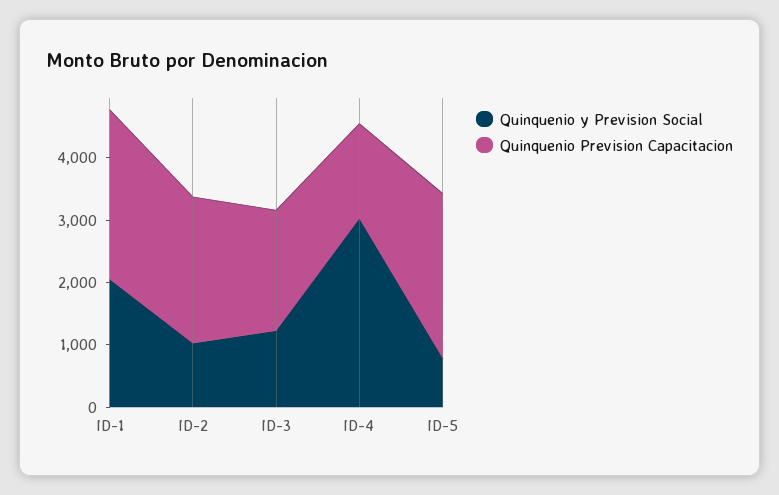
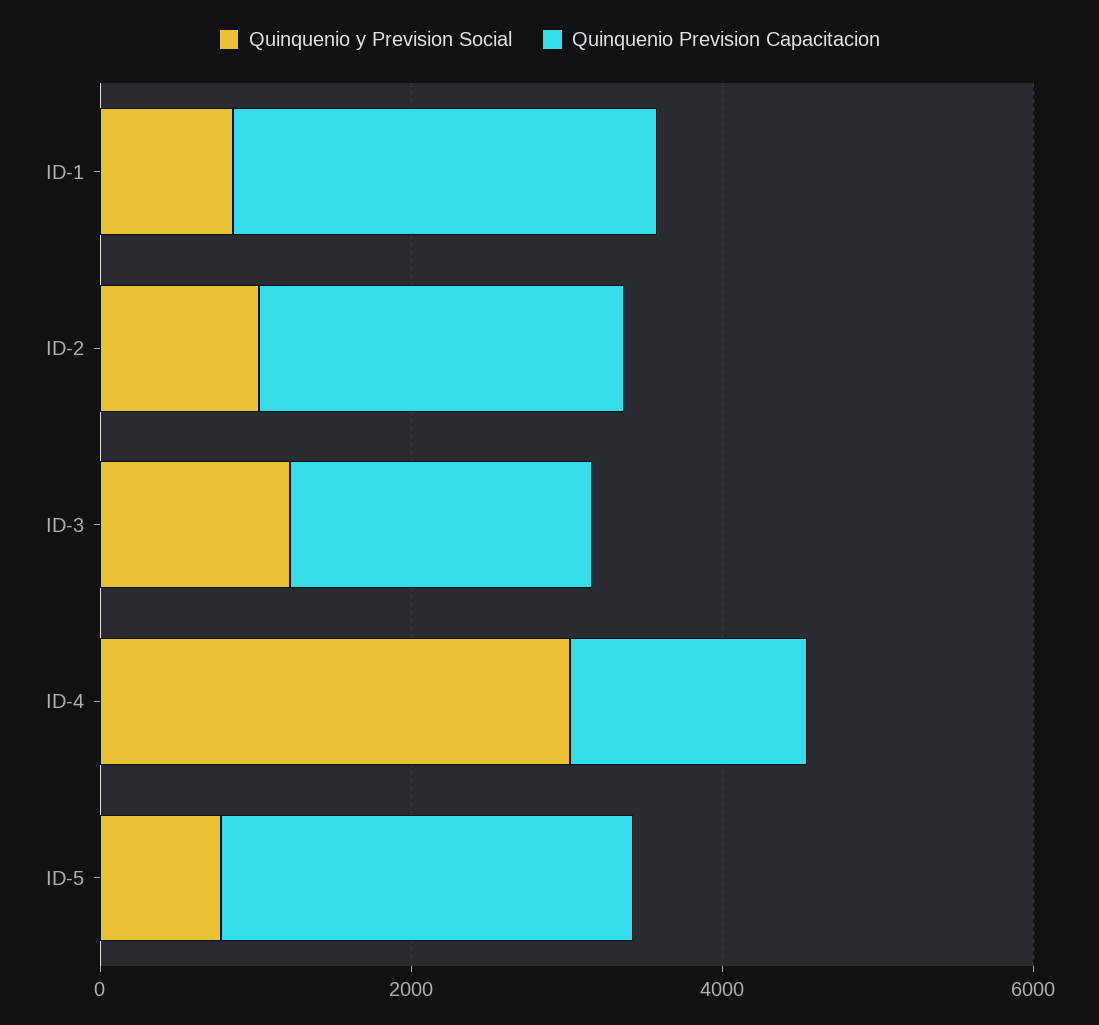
Quinquenio y Prevision Social, ID-1: 2000 -> 1000

